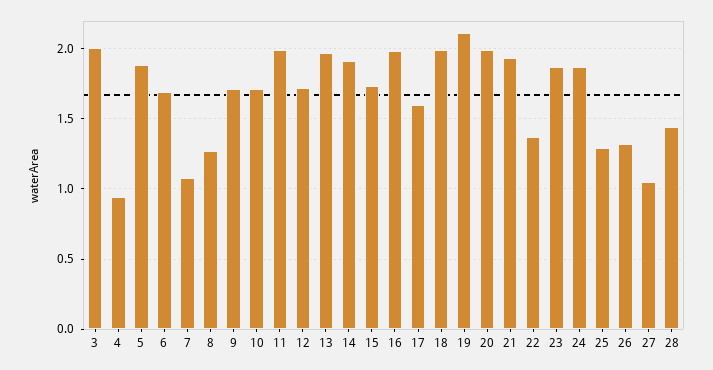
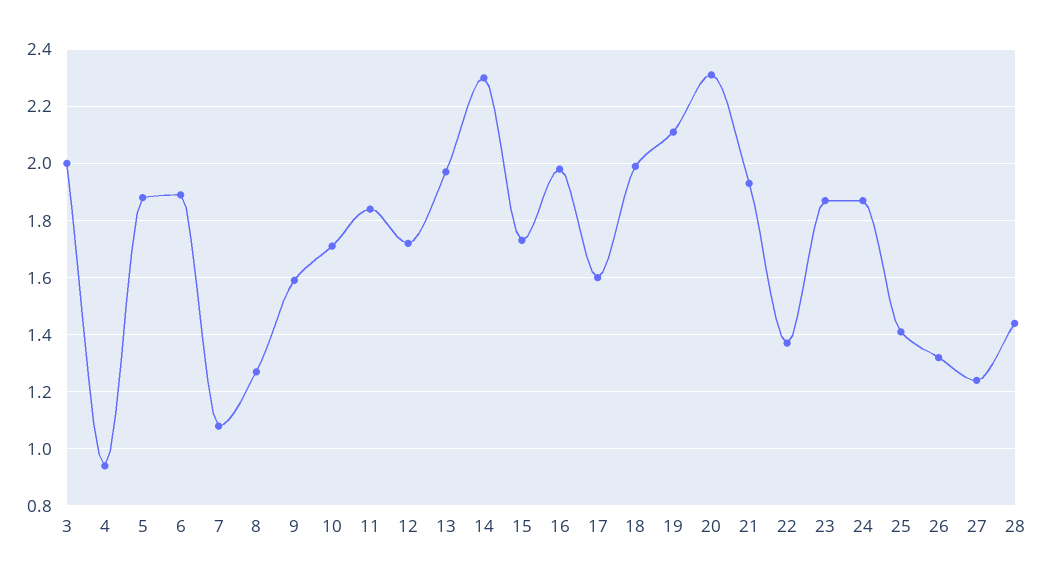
6: 1.7 -> 1.9
9: 1.7 -> 1.6
11: 2 -> 1.85
14: 1.9 -> 2.3
20: 2 -> 2.3
25: 1.3 -> 1.4
27: 1.05 -> 1.25

